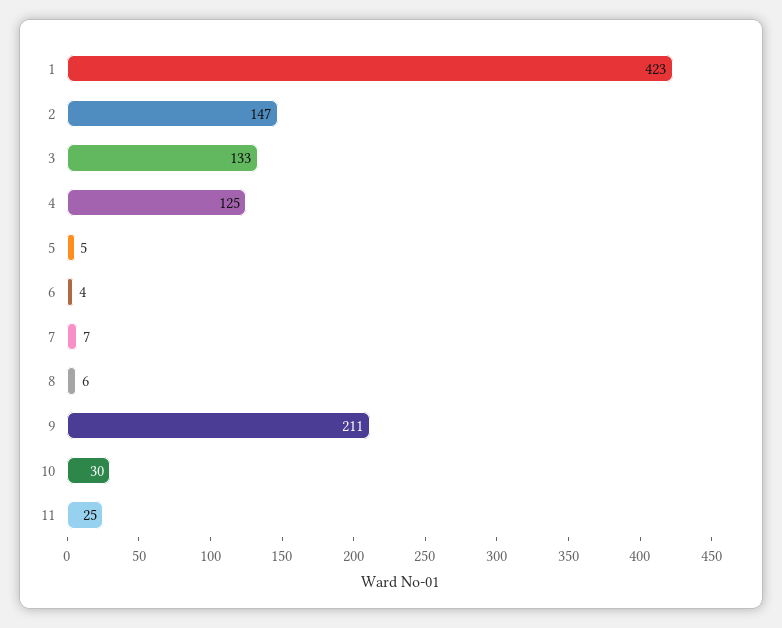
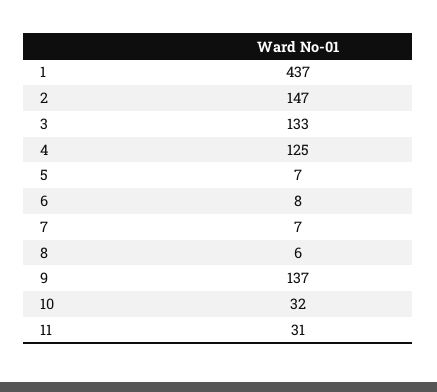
1: 423 -> 437
5: 5 -> 7
6: 4 -> 8
9: 211 -> 137
10: 30 -> 32
11: 25 -> 31

